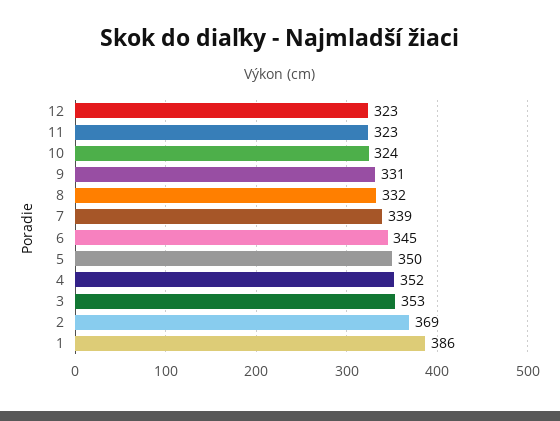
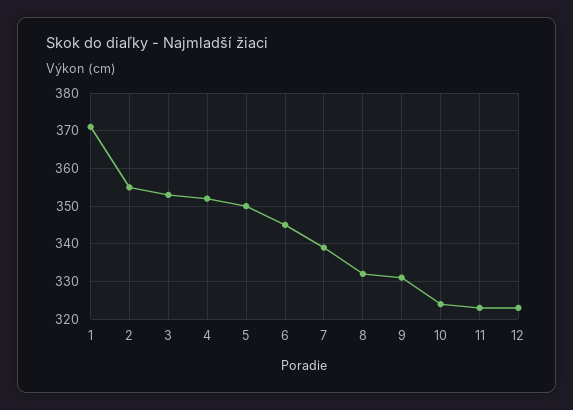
2: 369 -> 355
1: 386 -> 370

